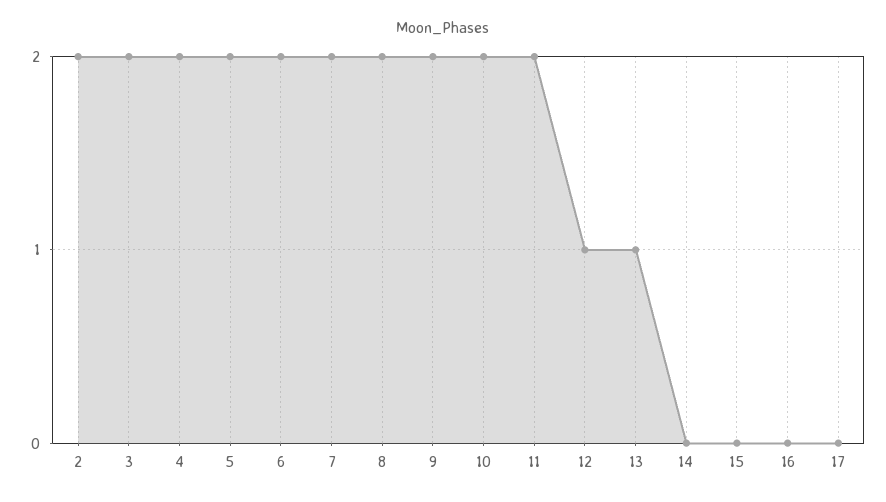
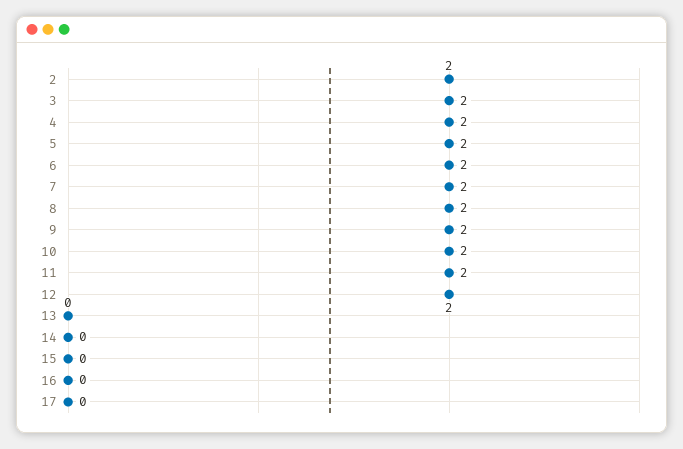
12: 1 -> 2
13: 1 -> 0

